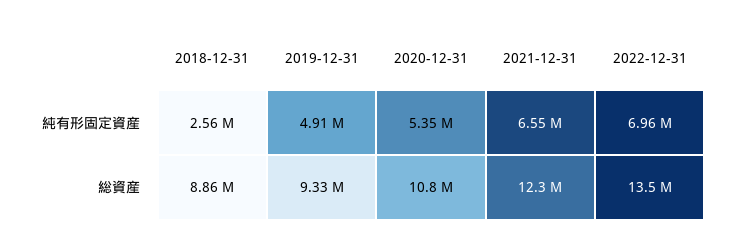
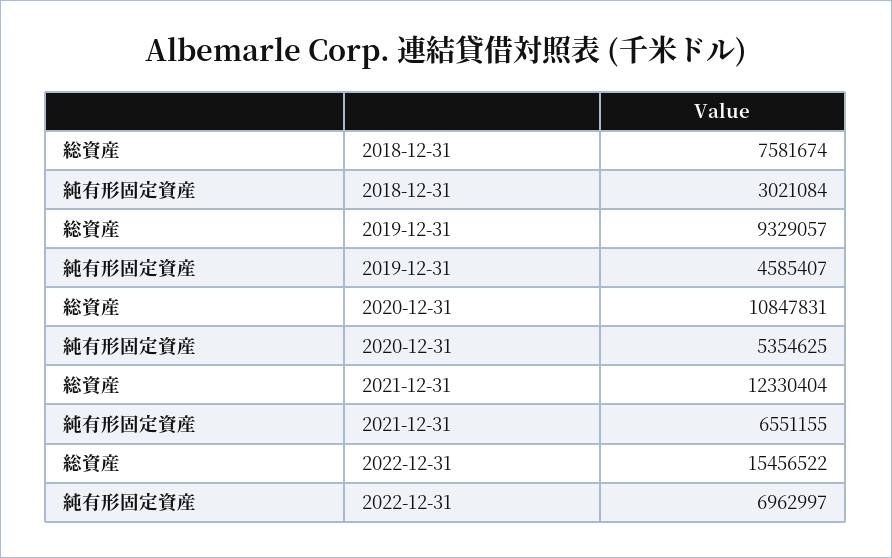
2018-12-31, 純有形固定資産: 2560000 -> 3021084
2019-12-31, 純有形固定資産: 4910000 -> 4585407
2018-12-31, 総資産: 8860000 -> 7581674
2022-12-31, 総資産: 13500000 -> 15456522

